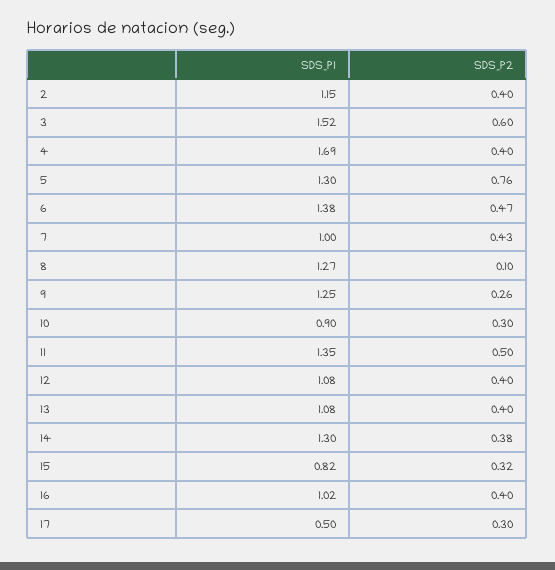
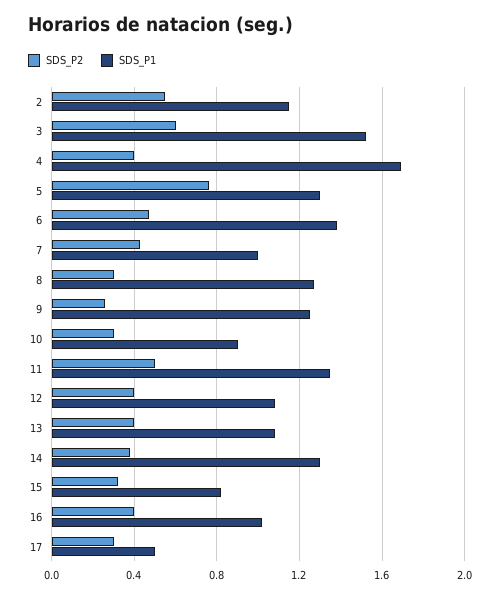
SDS_P2, 2: 0.4 -> 0.55
SDS_P2, 8: 0.1 -> 0.3

